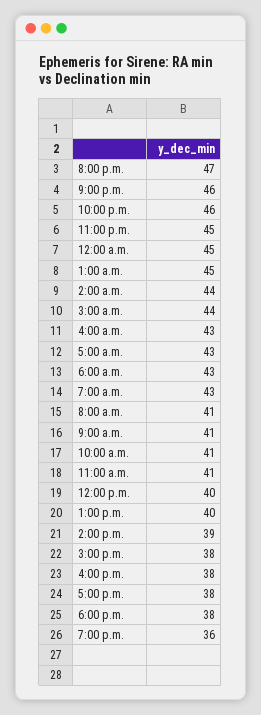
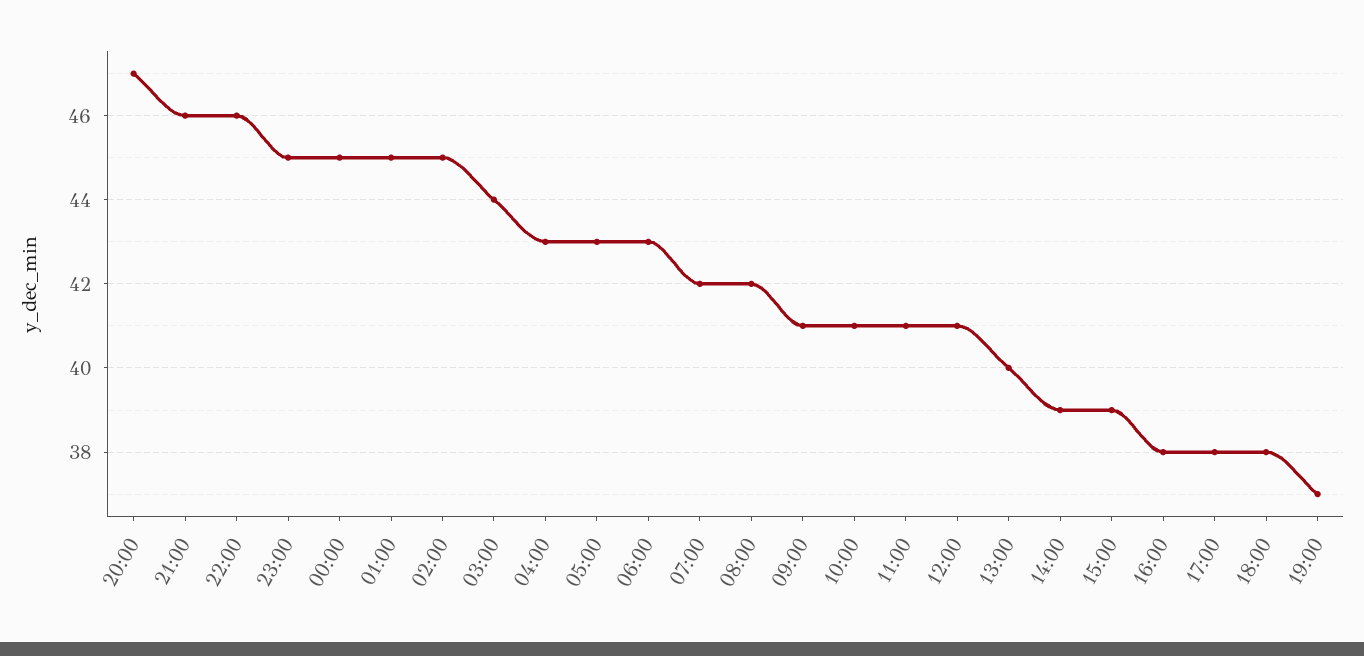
2:00 a.m.: 44 -> 45
7:00 a.m.: 43 -> 42
8:00 a.m.: 41 -> 42
12:00 p.m.: 40 -> 41
3:00 p.m.: 38 -> 39
7:00 p.m.: 36 -> 37

